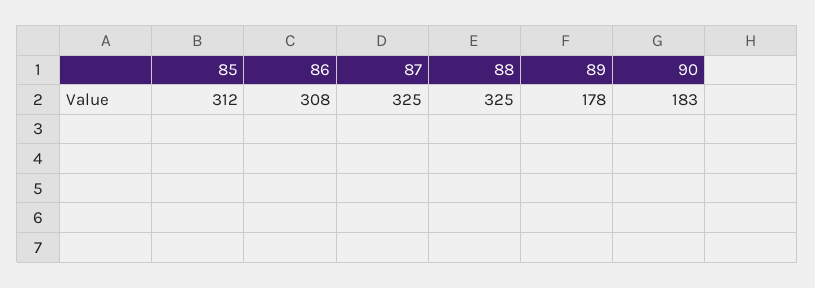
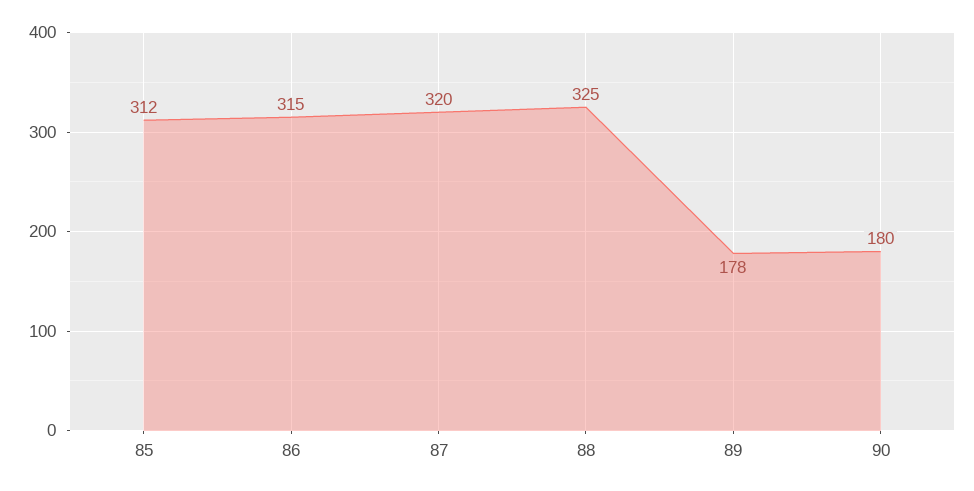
86: 308 -> 315
87: 325 -> 320
90: 183 -> 180

